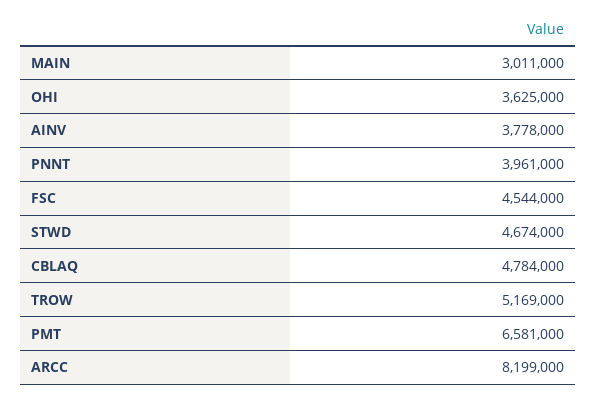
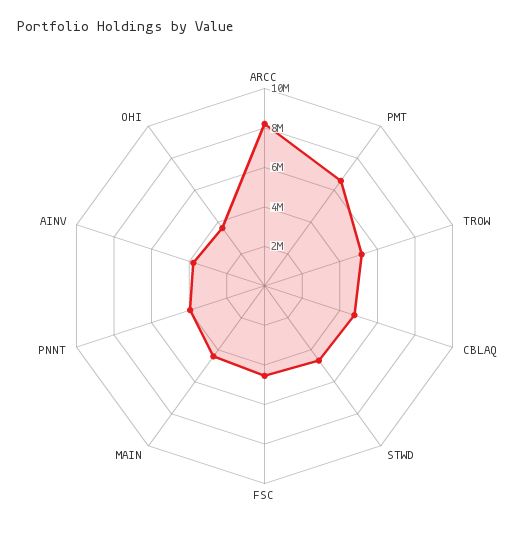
MAIN: 3011000 -> 4500000

